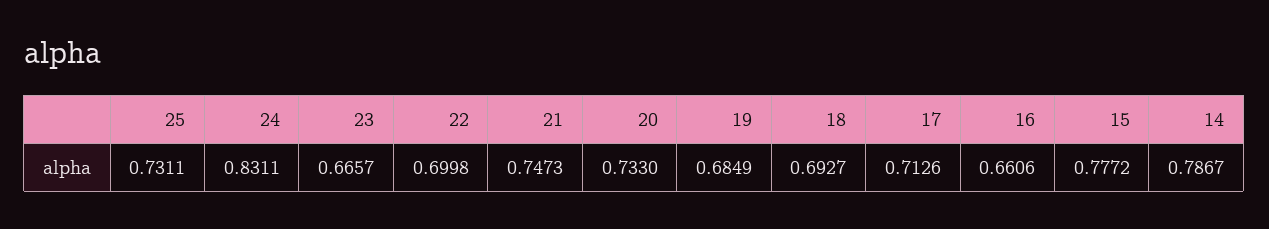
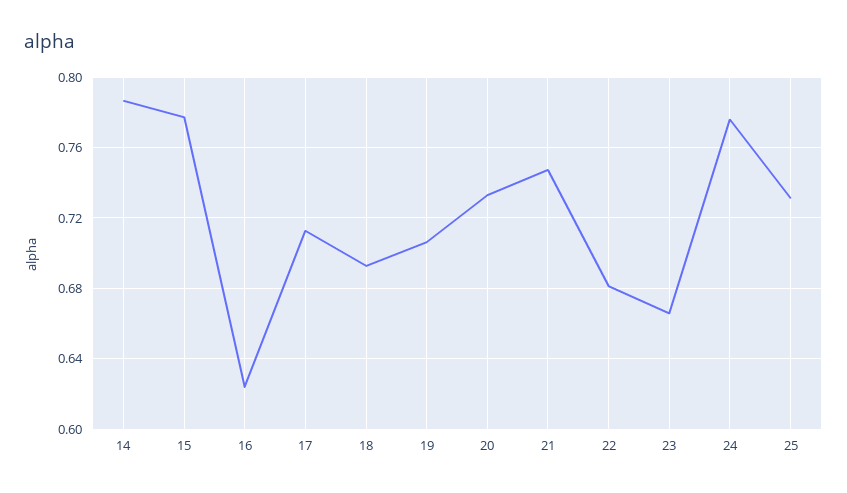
24: 0.8311 -> 0.775
22: 0.6998 -> 0.68
19: 0.6849 -> 0.705
16: 0.6606 -> 0.625

